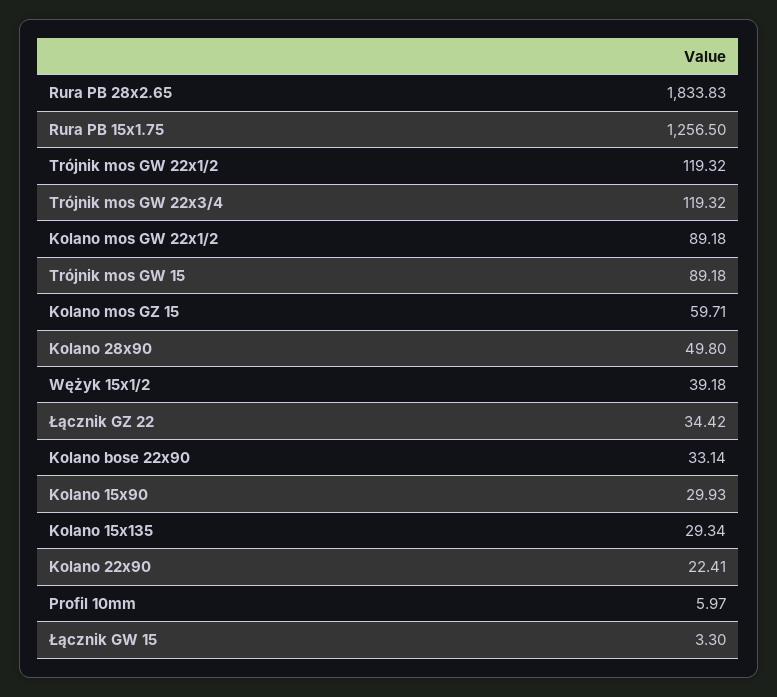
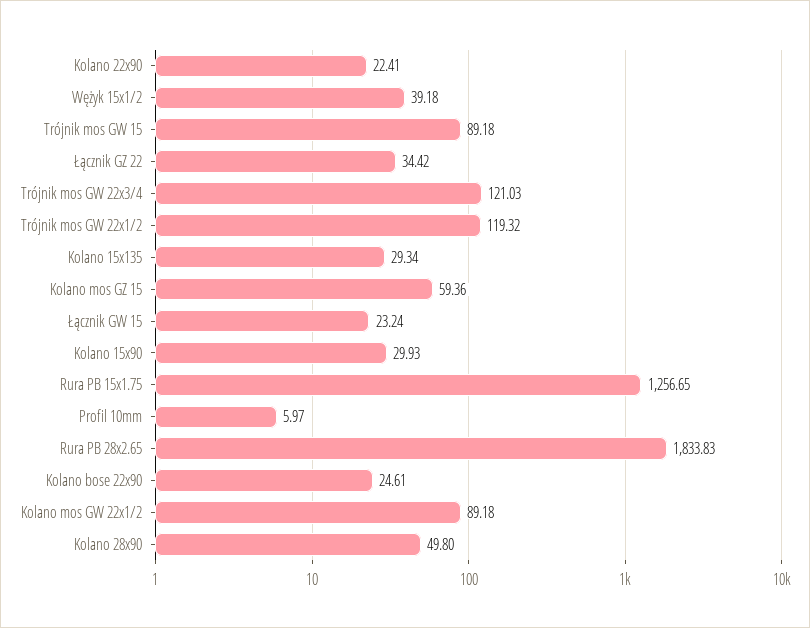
Rura PB 15x1.75: 1256.5 -> 1256.65
Trójnik mos GW 22x3/4: 119.32 -> 121.03
Kolano mos GZ 15: 59.71 -> 59.36
Kolano bose 22x90: 33.14 -> 24.61
Łącznik GW 15: 3.3 -> 23.24

